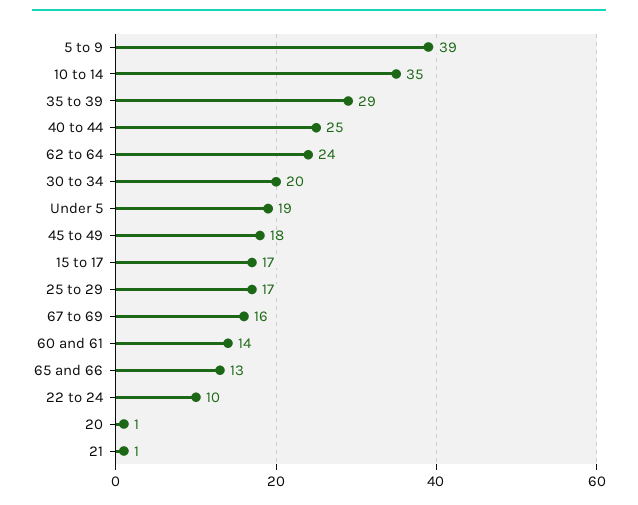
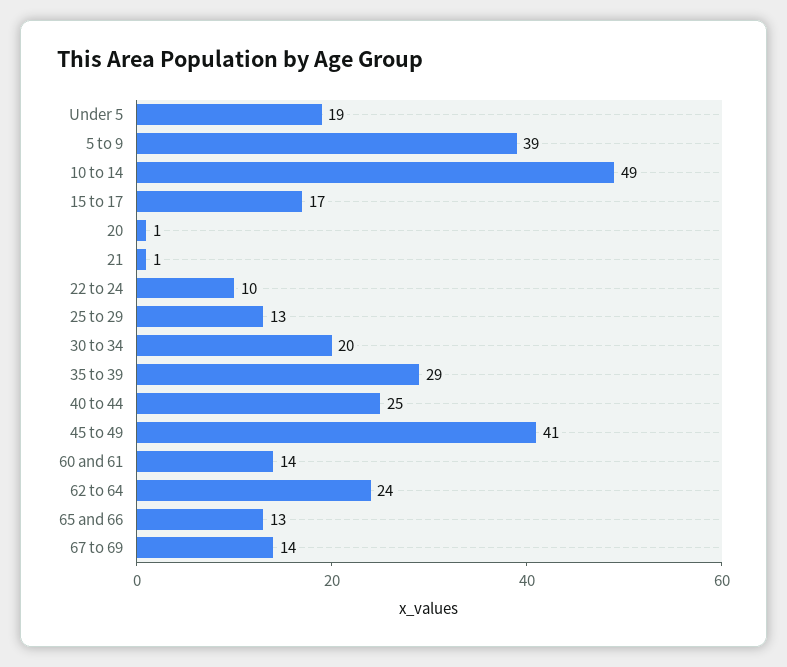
10 to 14: 35 -> 49
45 to 49: 18 -> 41
25 to 29: 17 -> 13
67 to 69: 16 -> 14

